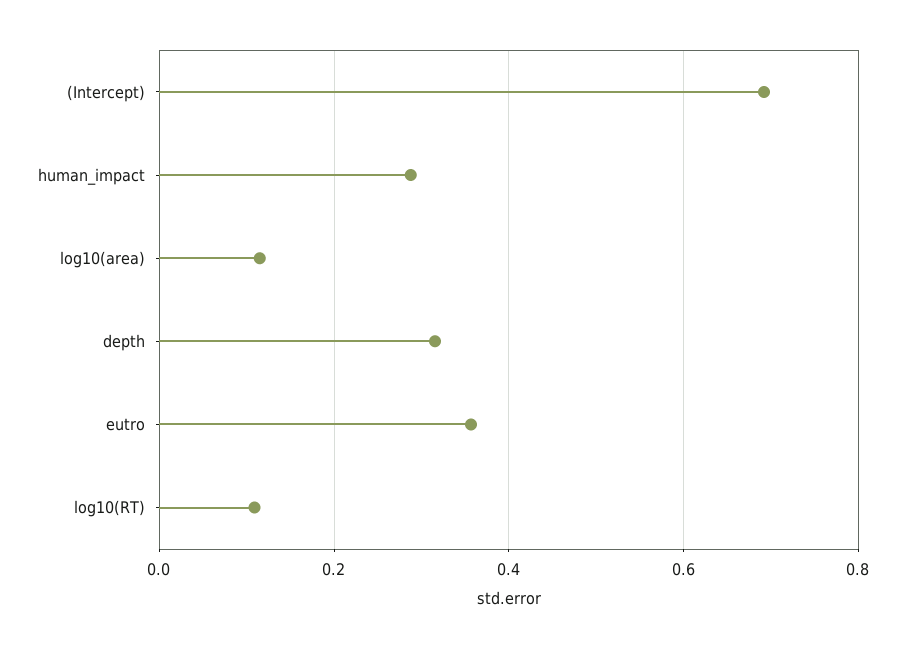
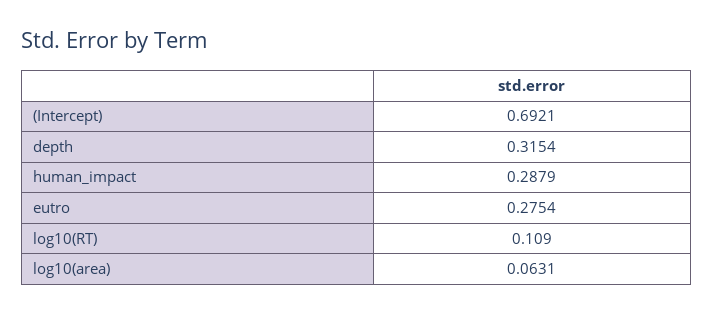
log10(area): 0.12 -> 0.0631
eutro: 0.36 -> 0.2754

